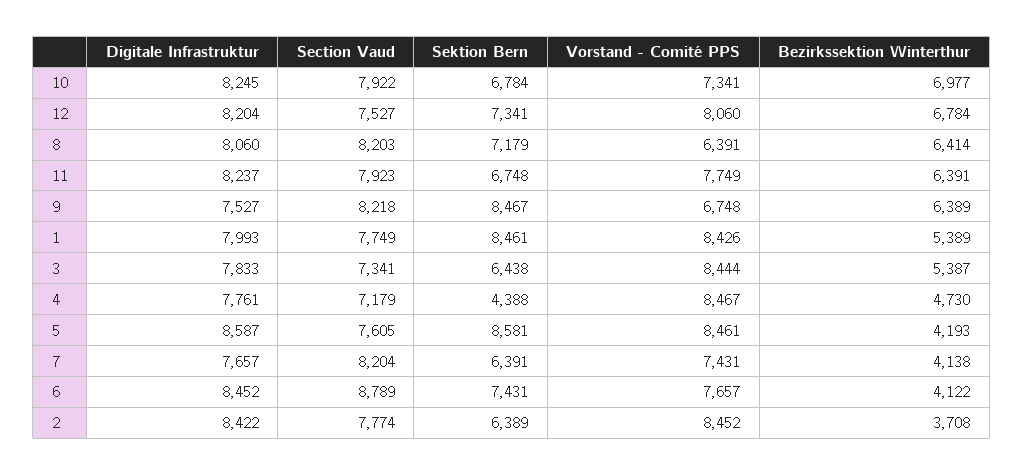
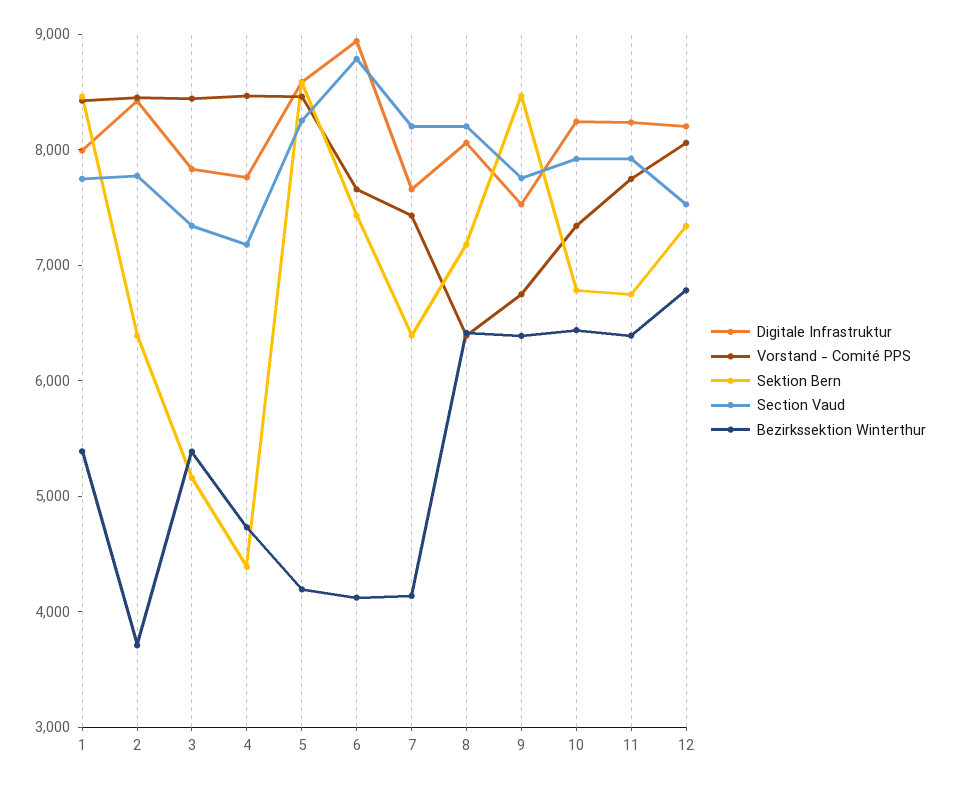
Bezirkssektion Winterthur, 10: 6977 -> 6400
Section Vaud, 9: 8218 -> 7800
Sektion Bern, 3: 6438 -> 5200
Section Vaud, 5: 7605 -> 8200
Digitale Infrastruktur, 6: 8452 -> 9000

